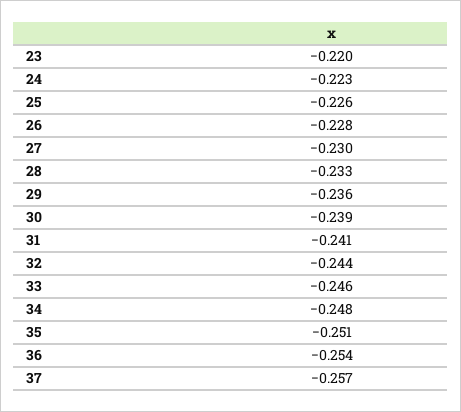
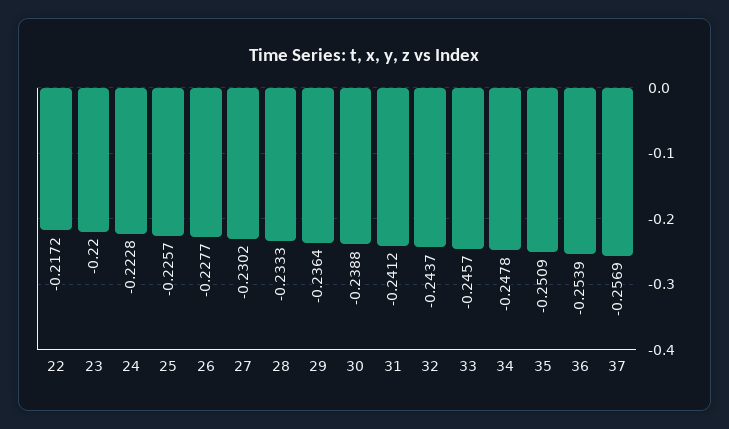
22: none -> -0.2172

